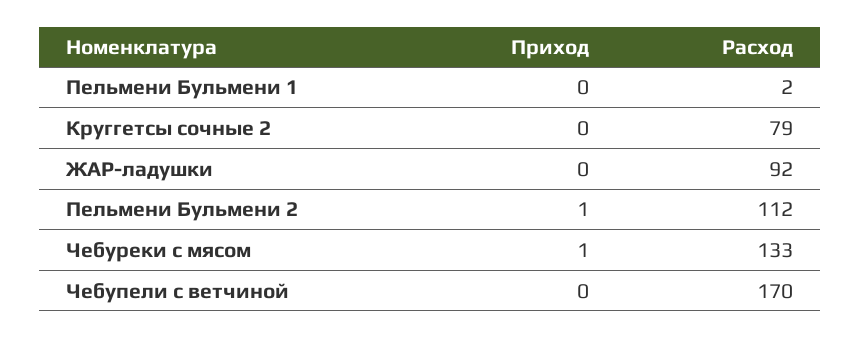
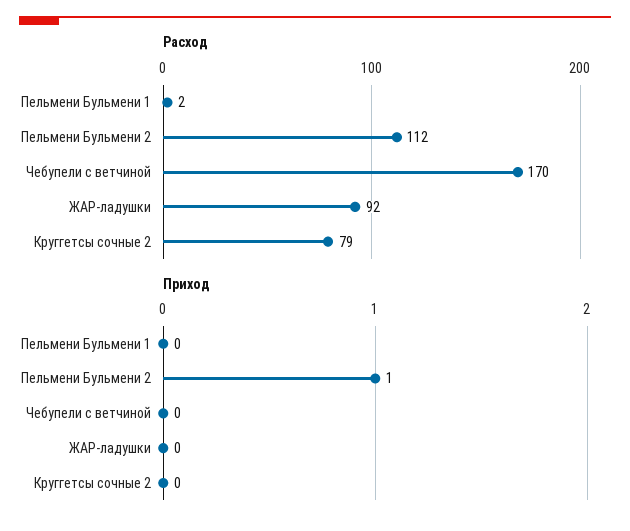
Приход, Чебуреки с мясом: 1 -> none
Расход, Чебуреки с мясом: 133 -> none

